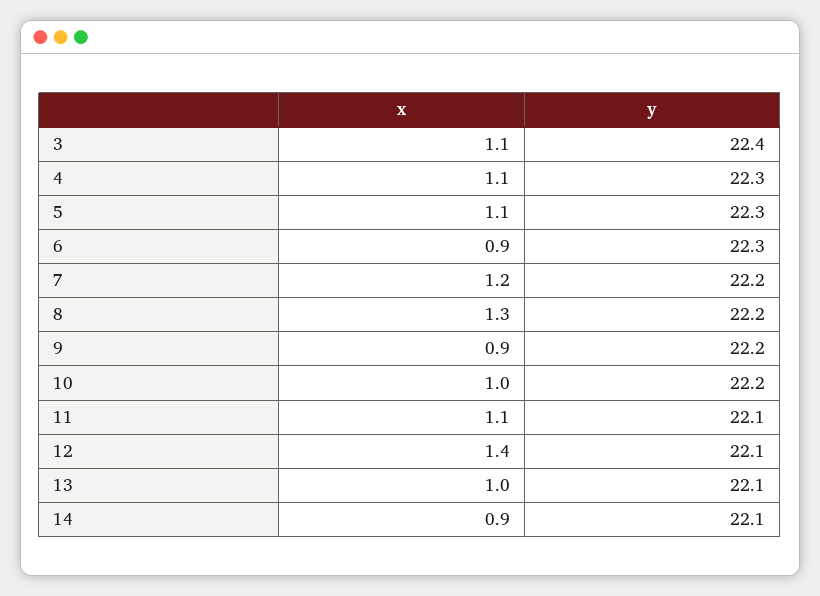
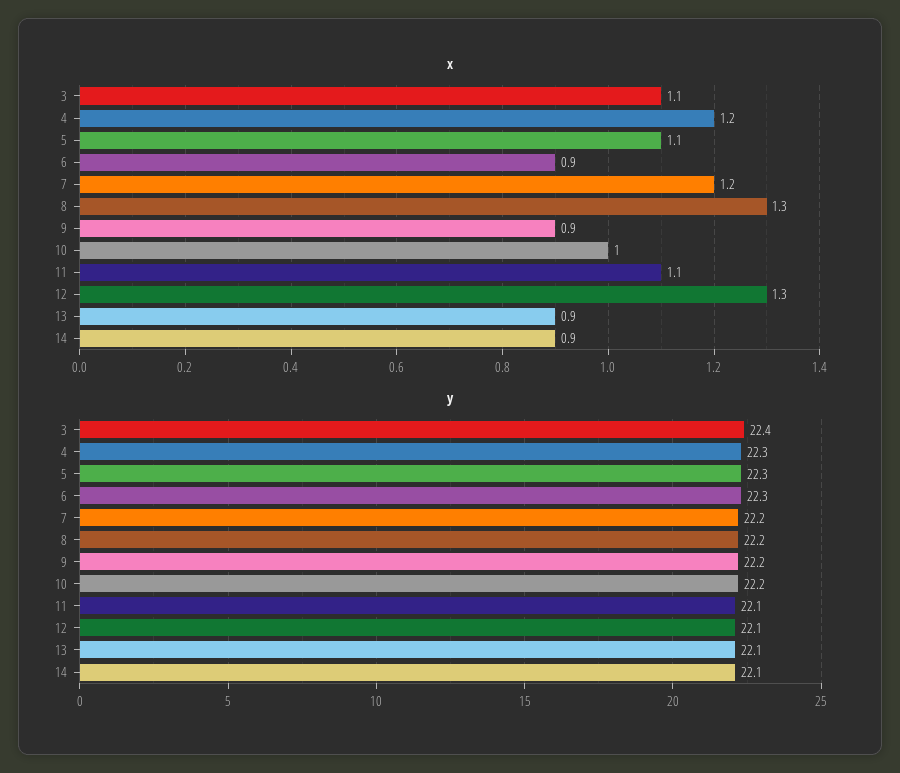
x, 4: 1.1 -> 1.2
x, 12: 1.4 -> 1.3
x, 13: 1 -> 0.9

